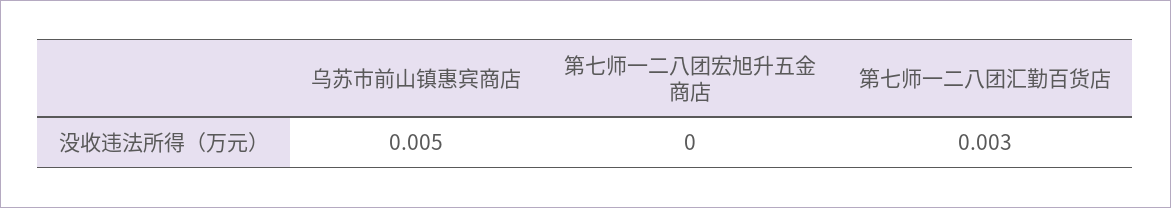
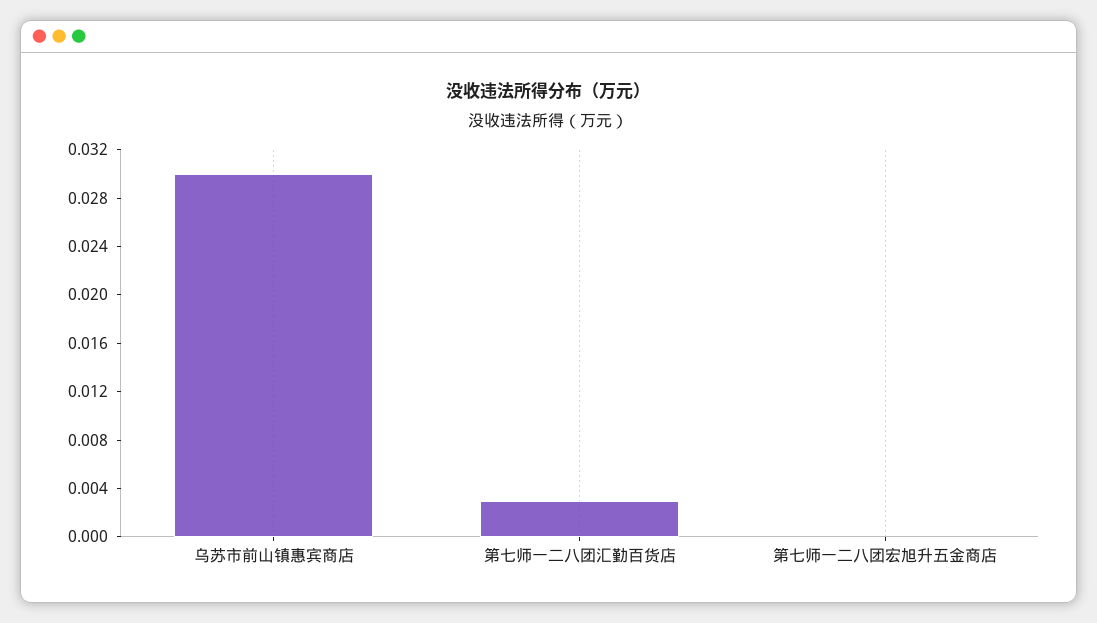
乌苏市前山镇惠宾商店: 0.005 -> 0.03

